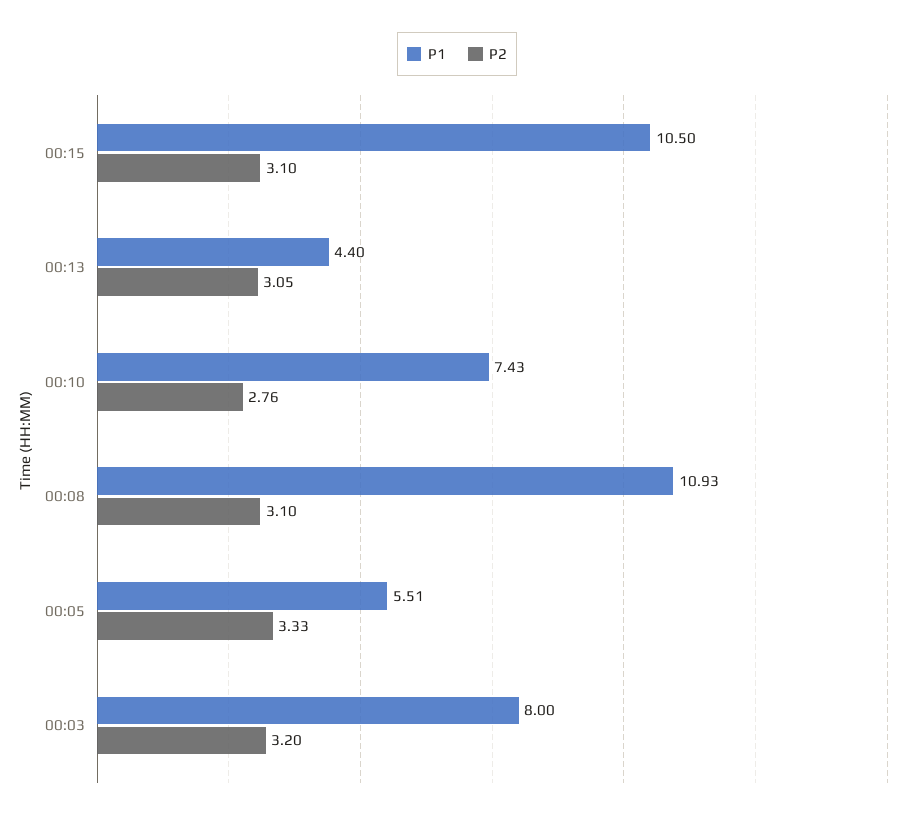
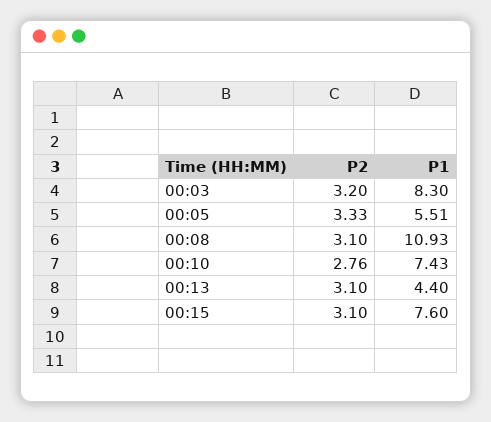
P1, 00:15: 10.5 -> 7.6
P2, 00:13: 3.05 -> 3.1
P1, 00:03: 8 -> 8.3

